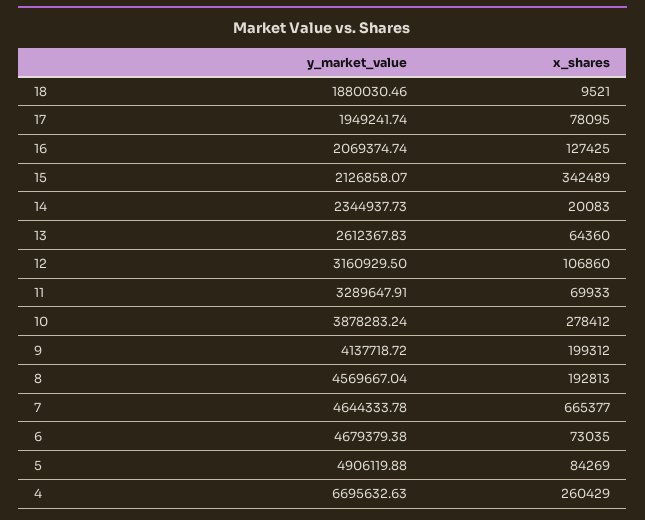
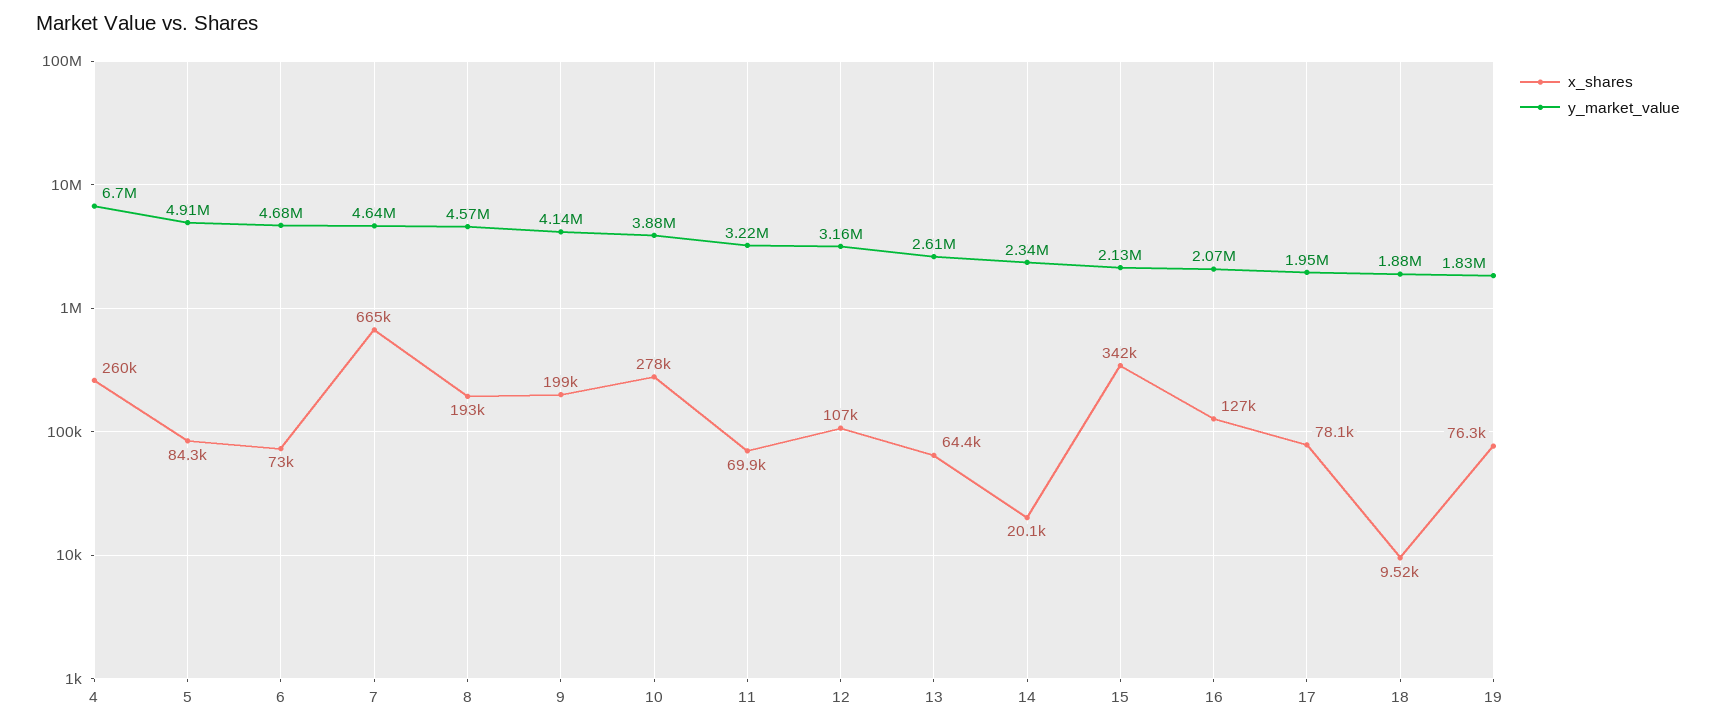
y_market_value, 11: 3289647.91 -> 3220000
x_shares, 19: none -> 76300
y_market_value, 19: none -> 1830000

